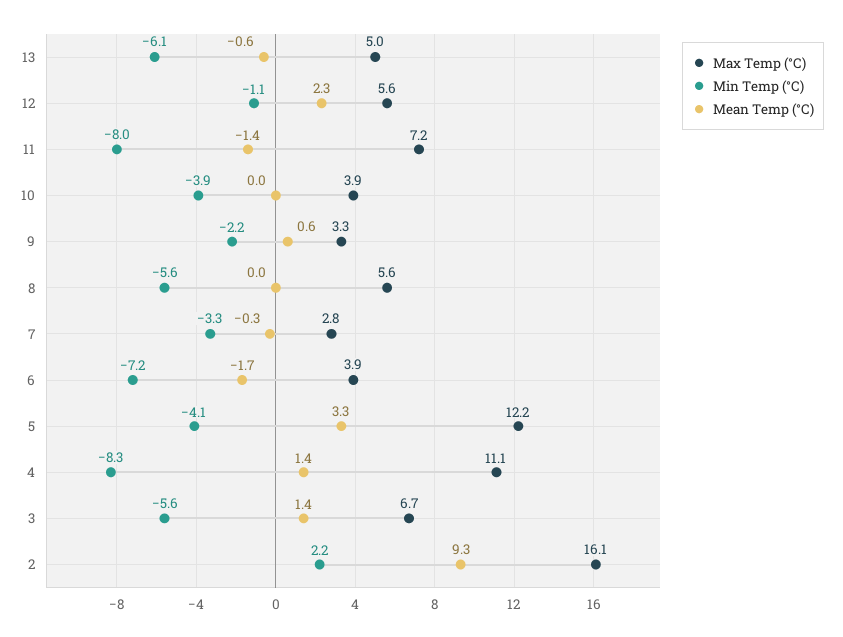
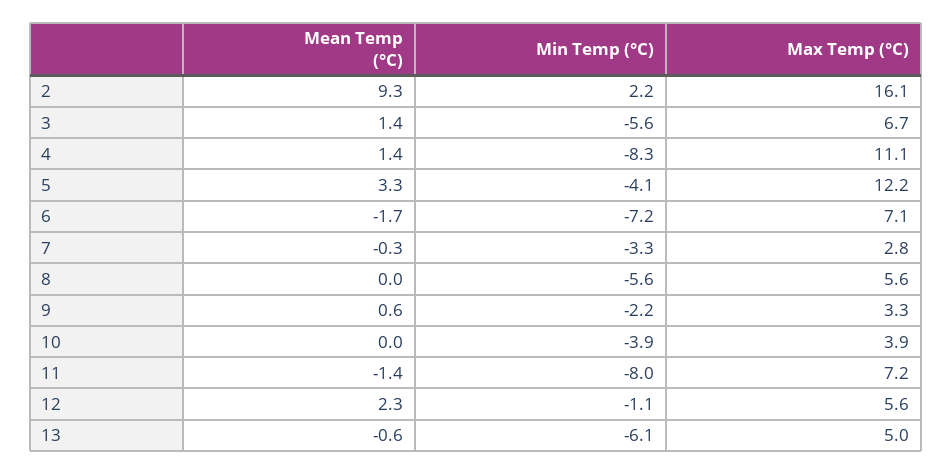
Max Temp (°C), 6: 3.9 -> 7.1

